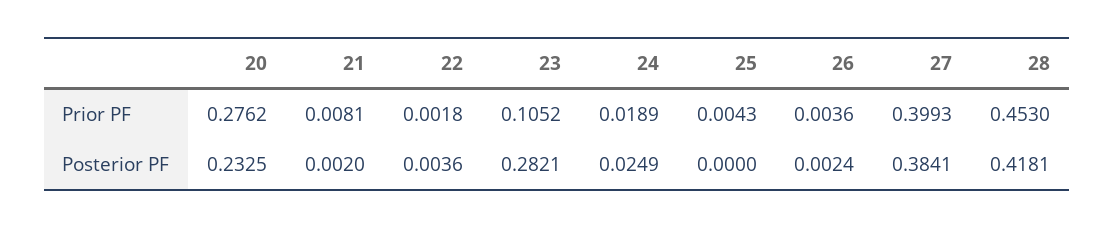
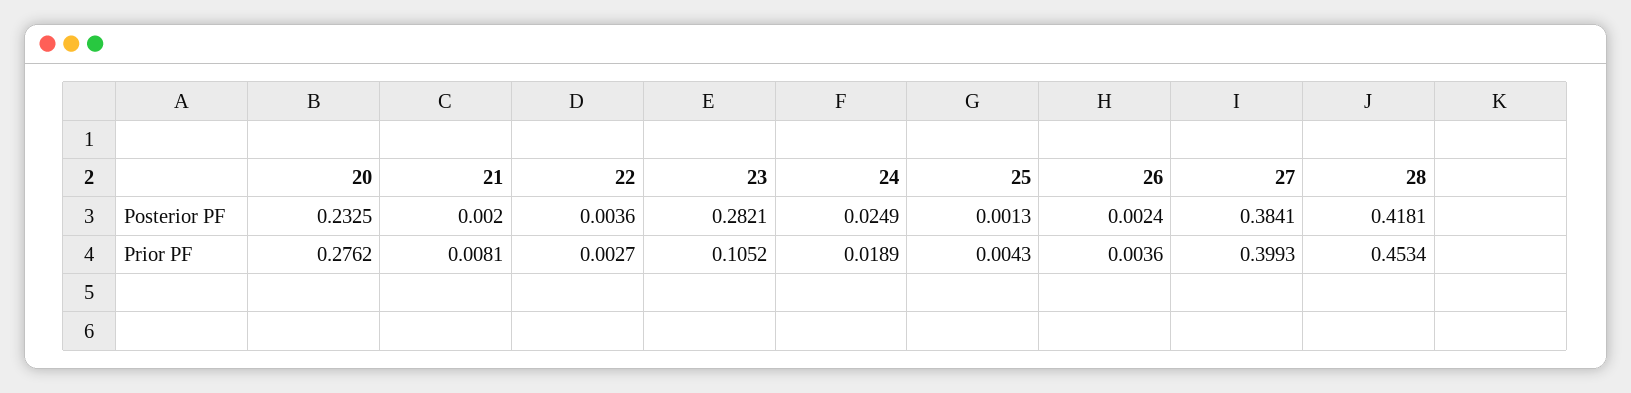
22, Prior PF: 0.0018 -> 0.0027
28, Prior PF: 0.453 -> 0.4534
25, Posterior PF: 0 -> 0.0013

